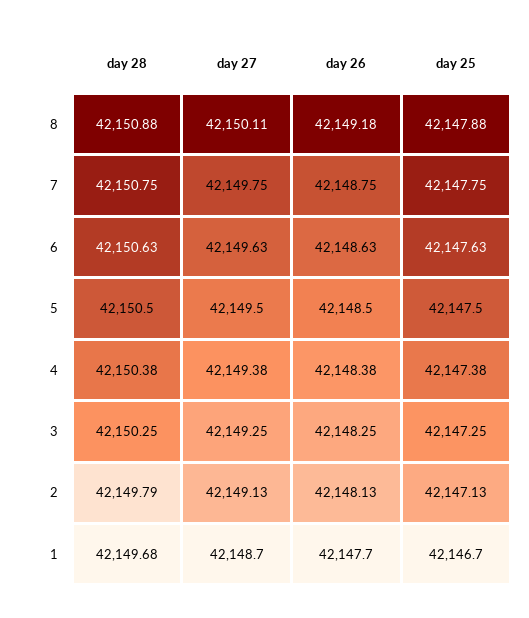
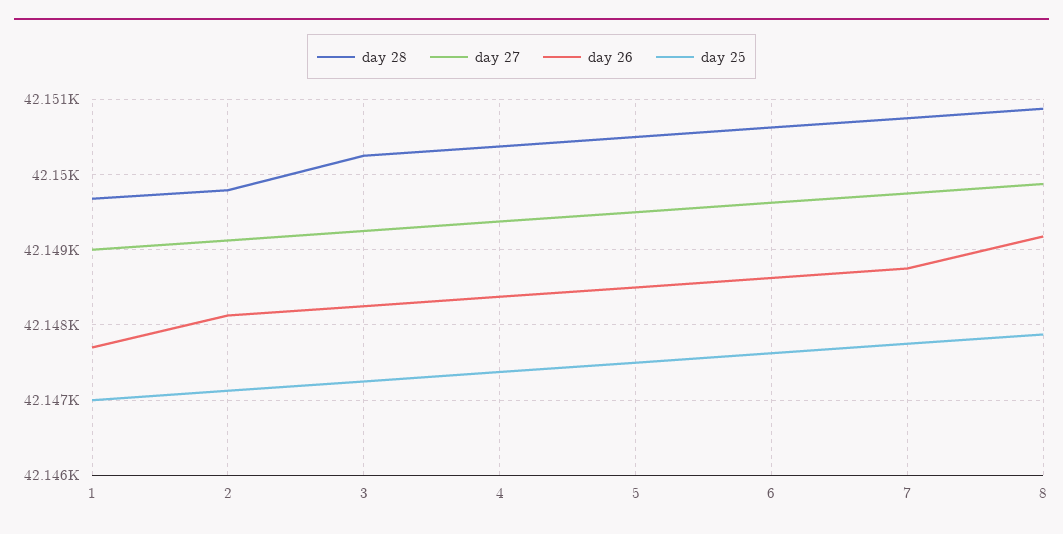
day 27, 8: 42150.11 -> 42149.9
day 27, 1: 42148.7 -> 42149
day 25, 1: 42146.7 -> 42147

